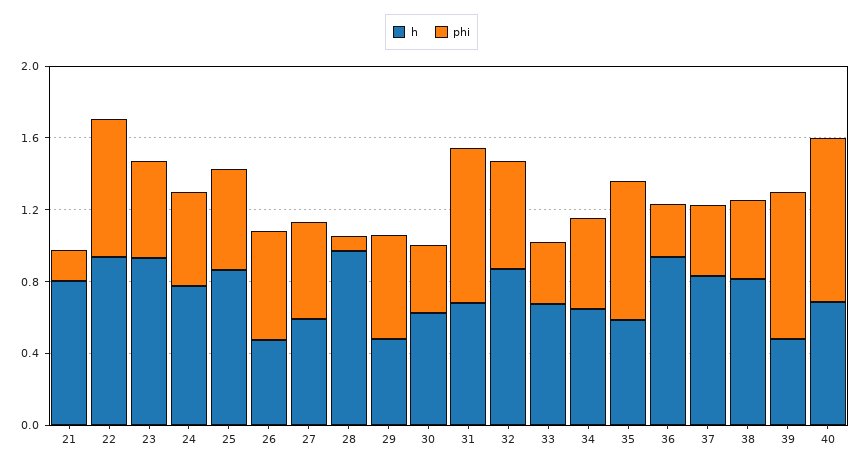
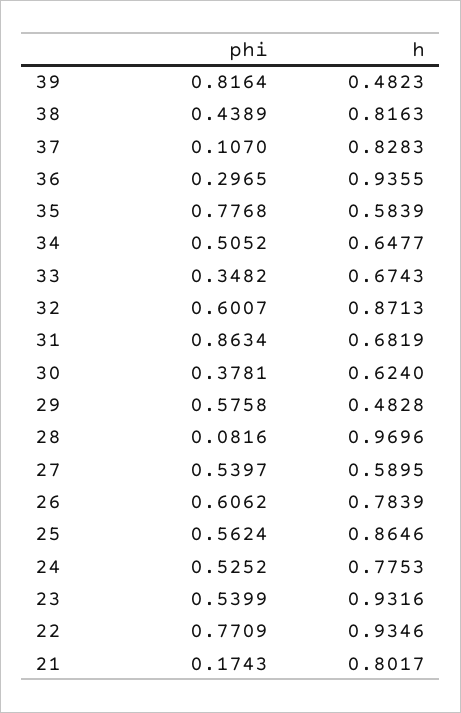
h, 26: 0.5 -> 0.7839
phi, 37: 0.4 -> 0.107
h, 40: 0.7 -> none
phi, 40: 0.9 -> none

